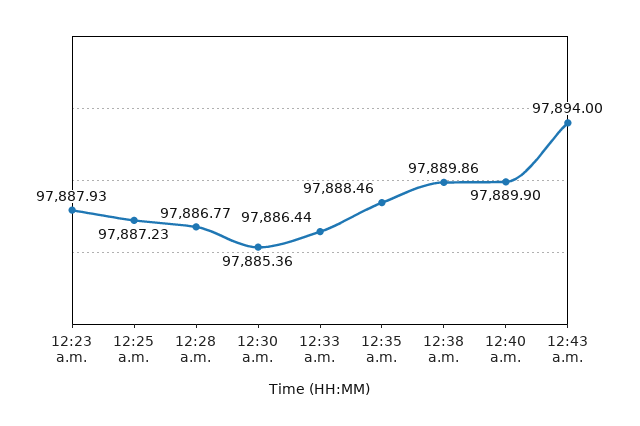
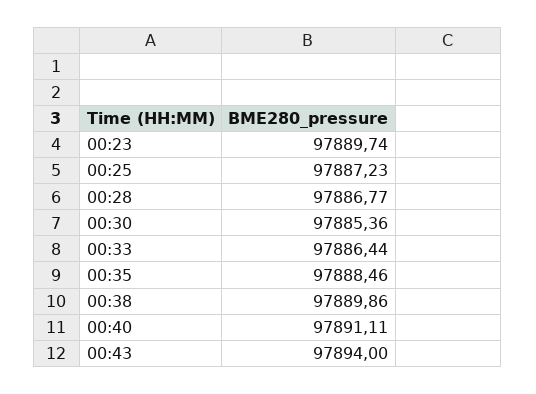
12:23 a.m.: 97887.93 -> 97889.74
12:40 a.m.: 97889.9 -> 97891.11

